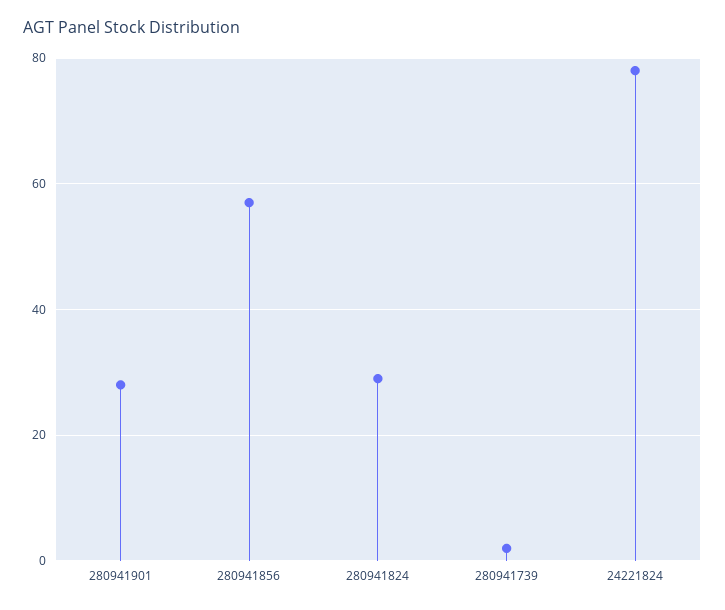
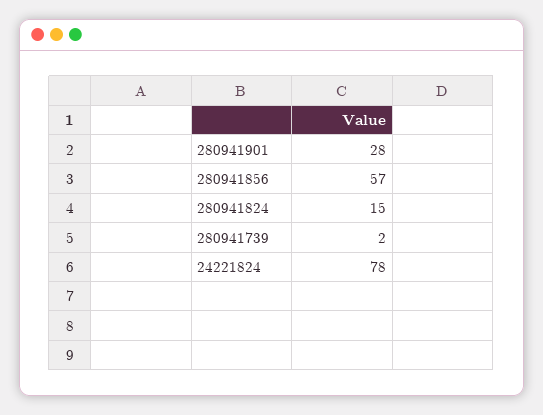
280941824: 30 -> 15

